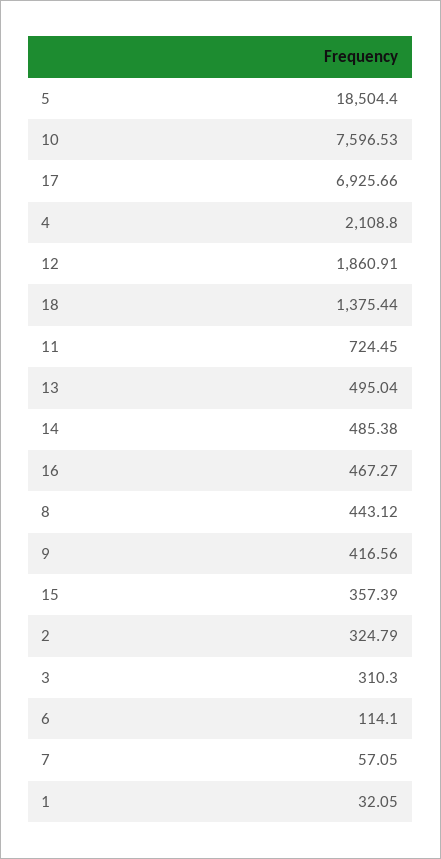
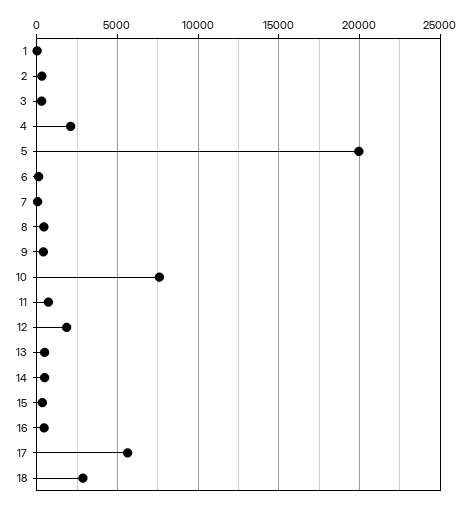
5: 18504.4 -> 20000
17: 6925.66 -> 5500
18: 1375.44 -> 3000

